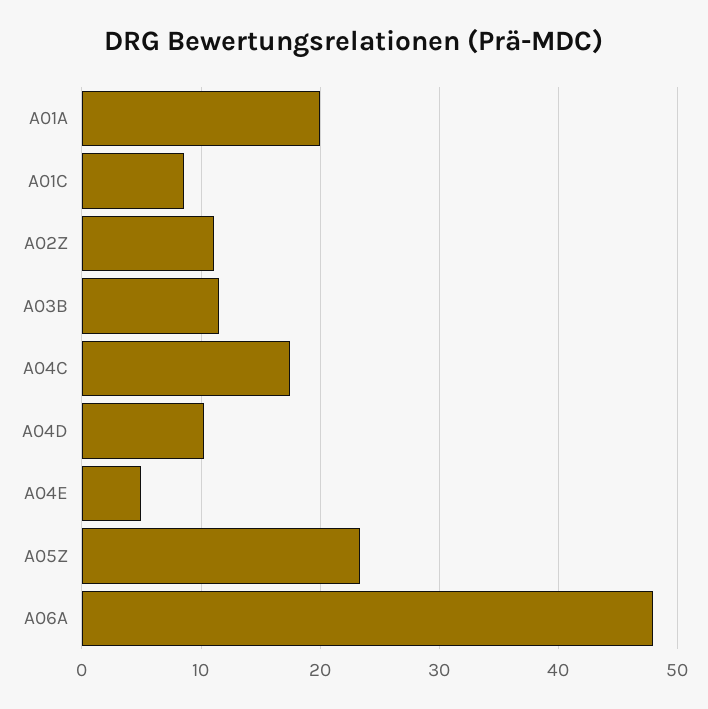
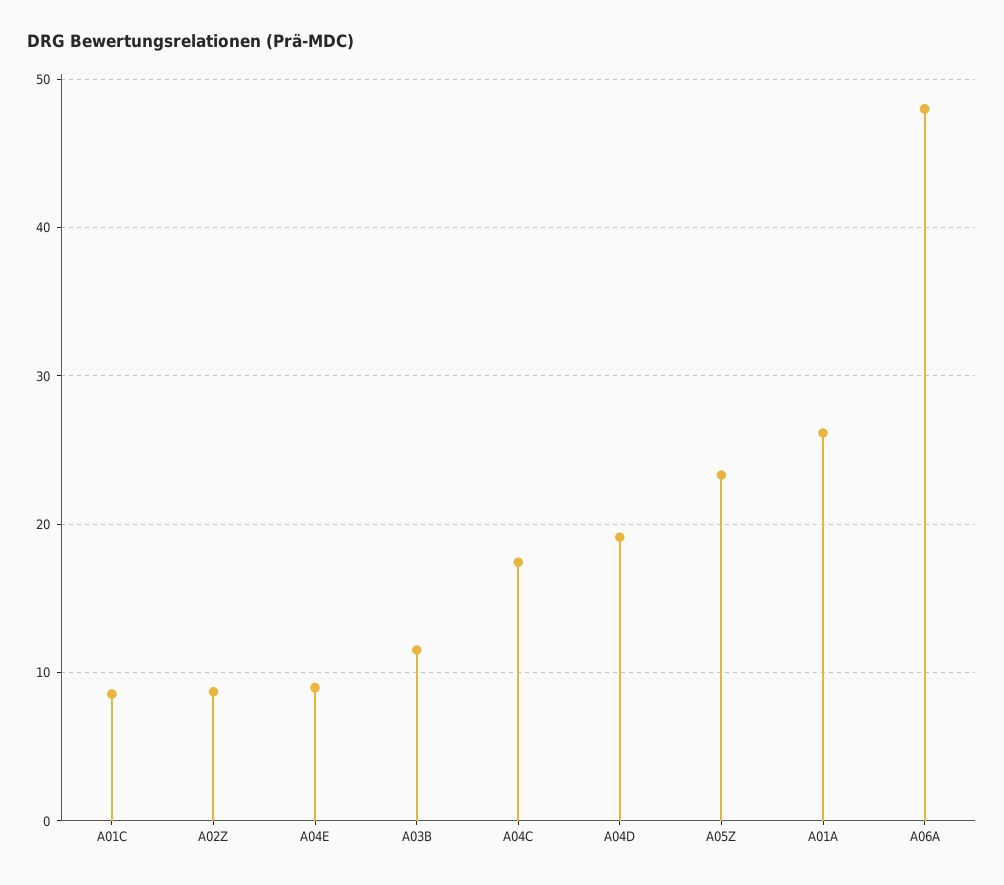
A01A: 20 -> 26
A02Z: 11 -> 9
A04D: 10 -> 19
A04E: 5 -> 9

